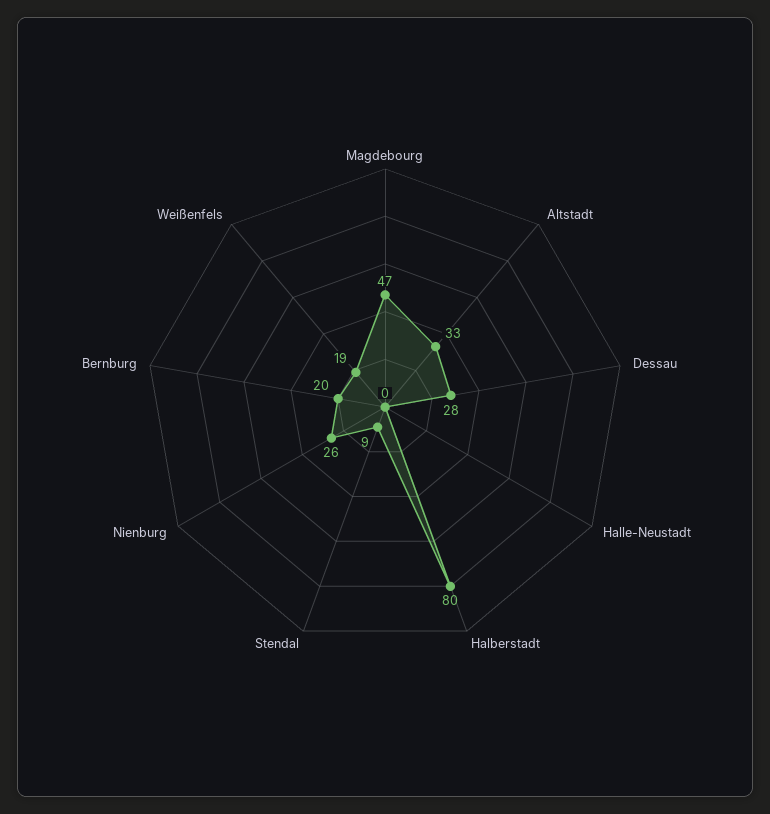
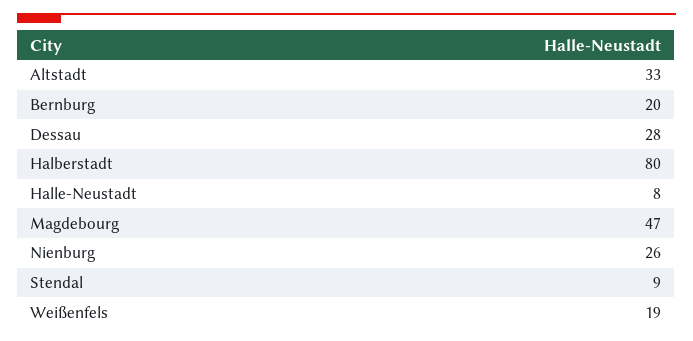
Halle-Neustadt: 0 -> 8

